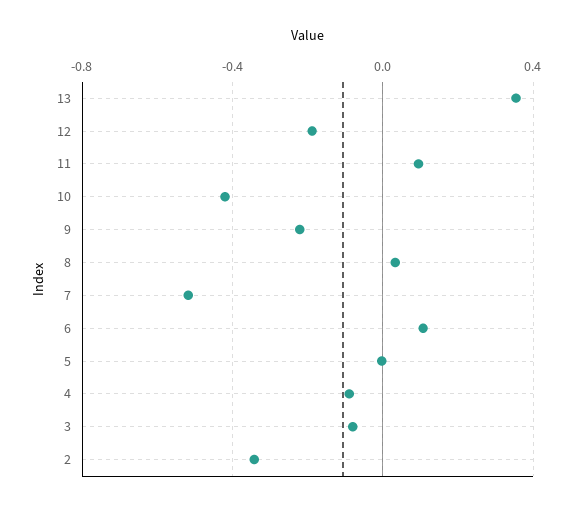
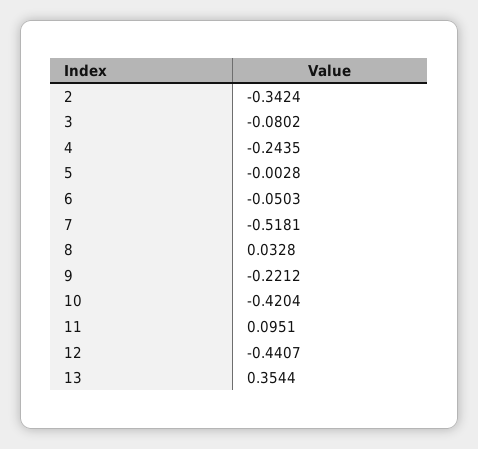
12: -0.2 -> -0.4407
6: 0.1 -> -0.0503
4: -0.1 -> -0.2435

